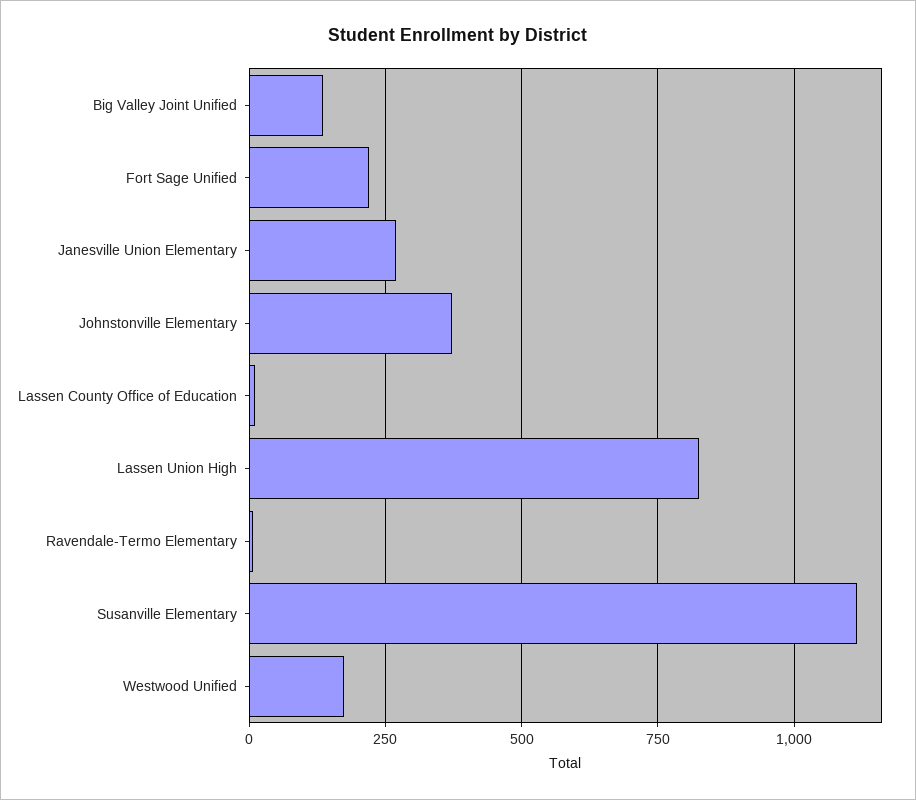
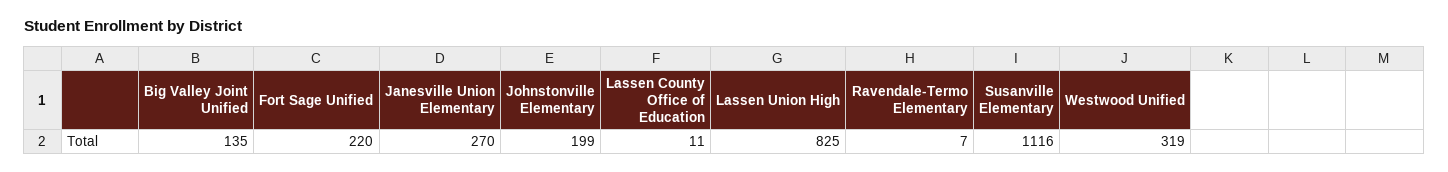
Johnstonville Elementary: 375 -> 199
Westwood Unified: 175 -> 319

